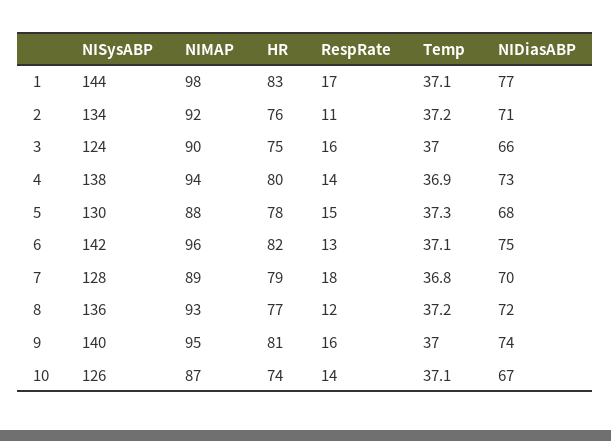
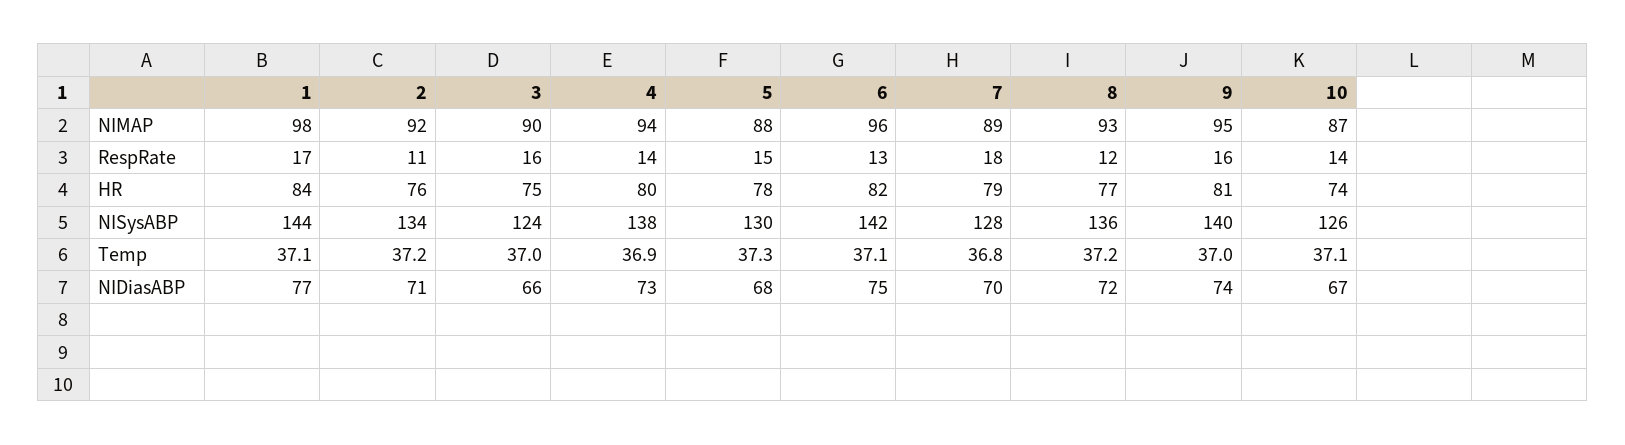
HR, 1: 83 -> 84

